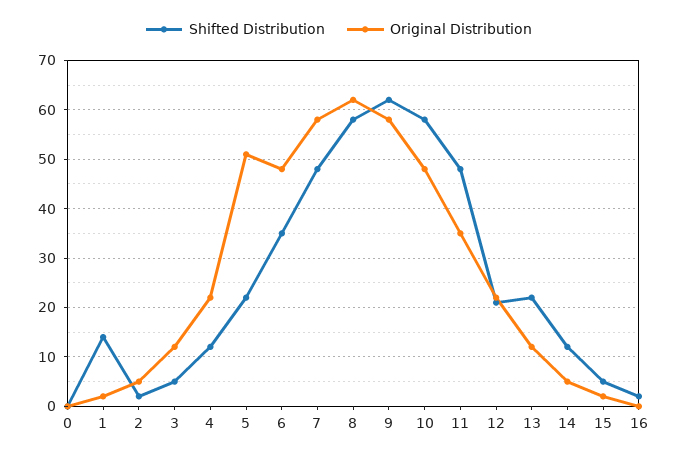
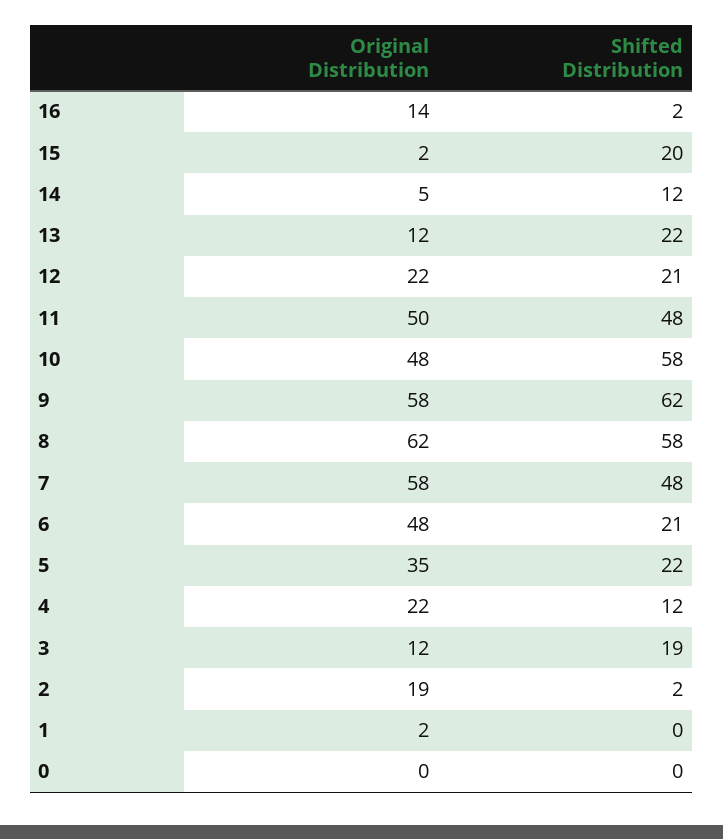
Shifted Distribution, 1: 15 -> 0
Original Distribution, 2: 5 -> 19
Shifted Distribution, 3: 5 -> 19
Original Distribution, 5: 50 -> 35
Shifted Distribution, 6: 35 -> 21
Original Distribution, 11: 35 -> 50
Shifted Distribution, 15: 5 -> 20
Original Distribution, 16: 0 -> 14

